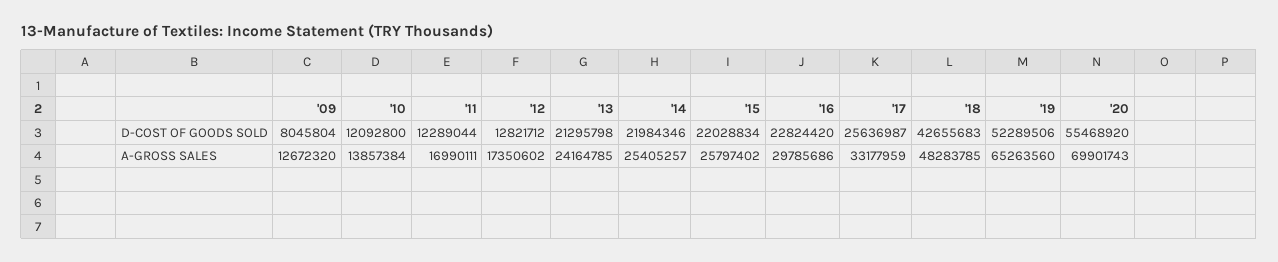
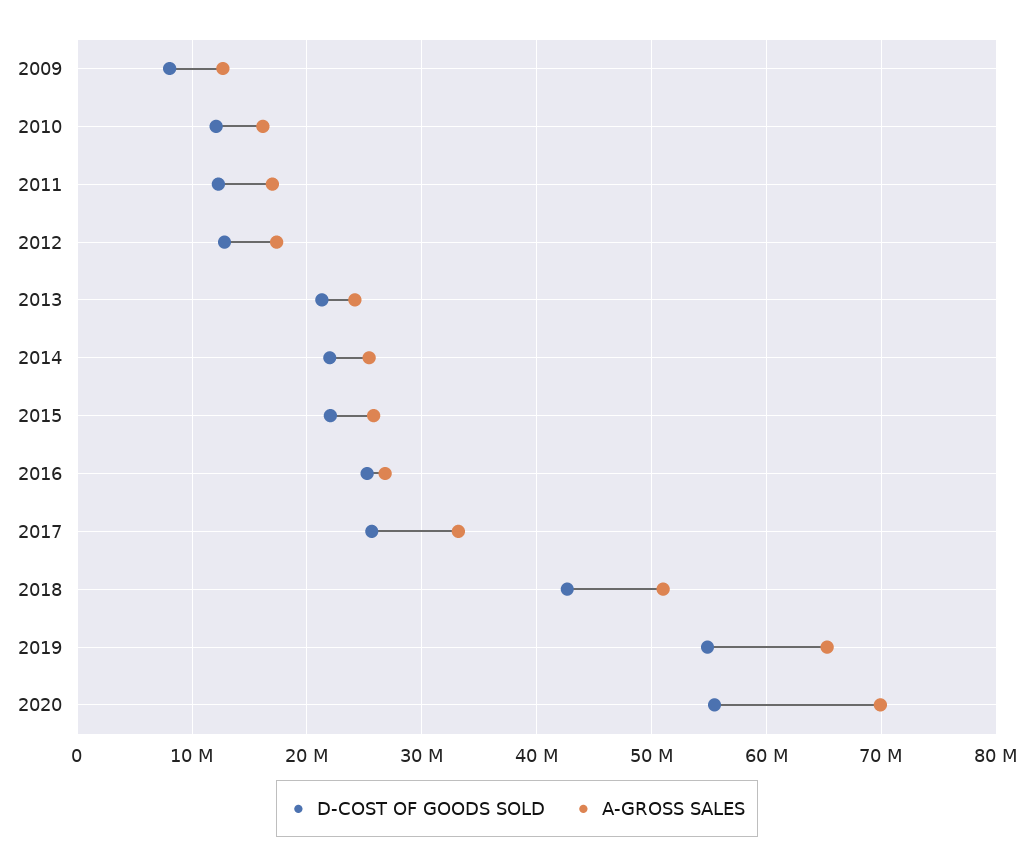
D-COST OF GOODS SOLD, '16: 22824420 -> 25000000
D-COST OF GOODS SOLD, '19: 52289506 -> 55000000
A-GROSS SALES, '10: 13857384 -> 16000000
A-GROSS SALES, '16: 29785686 -> 27000000
A-GROSS SALES, '18: 48283785 -> 51000000

